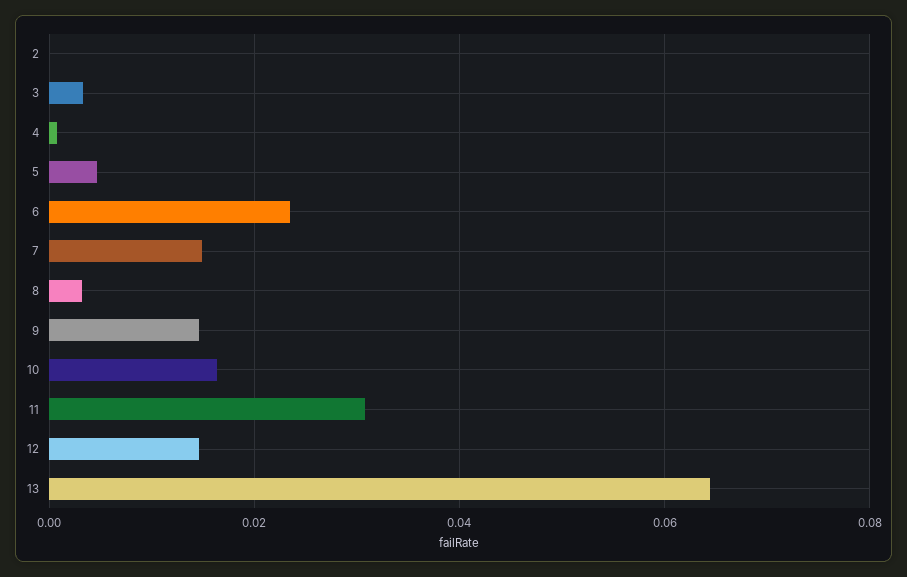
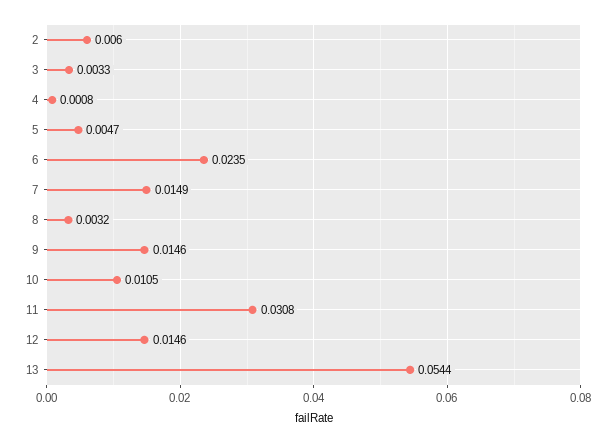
2: 0 -> 0.006
10: 0.016 -> 0.0105
13: 0.064 -> 0.0544

